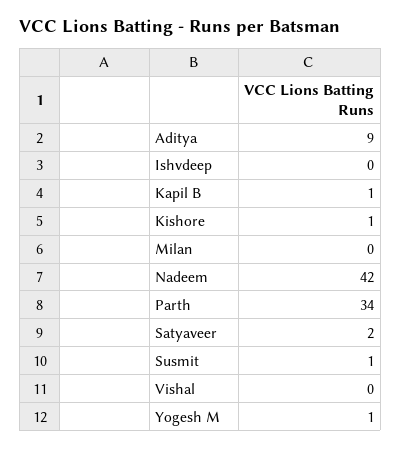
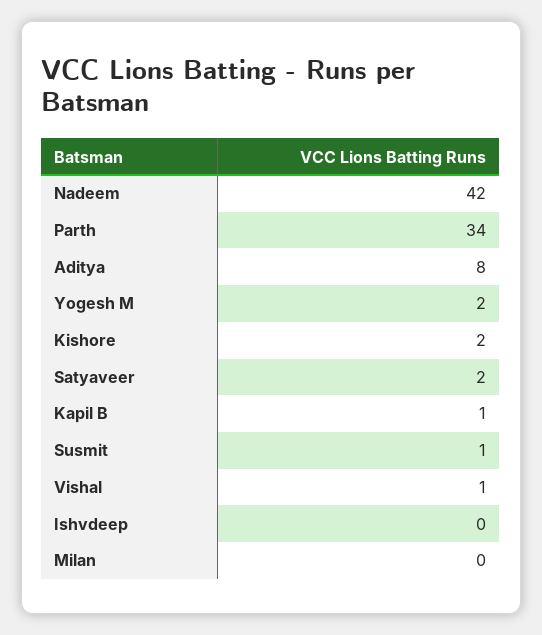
Aditya: 9 -> 8
Kishore: 1 -> 2
Vishal: 0 -> 1
Yogesh M: 1 -> 2

